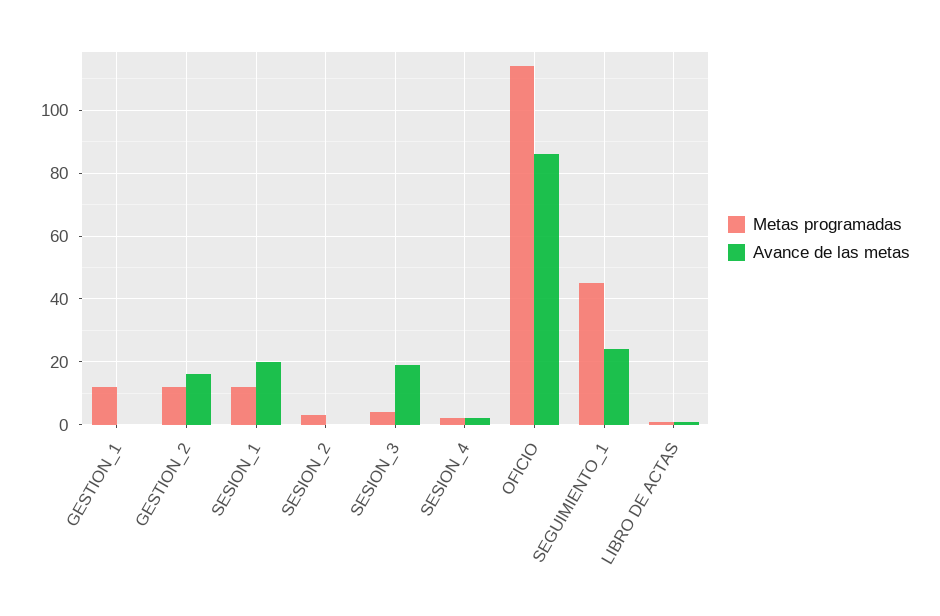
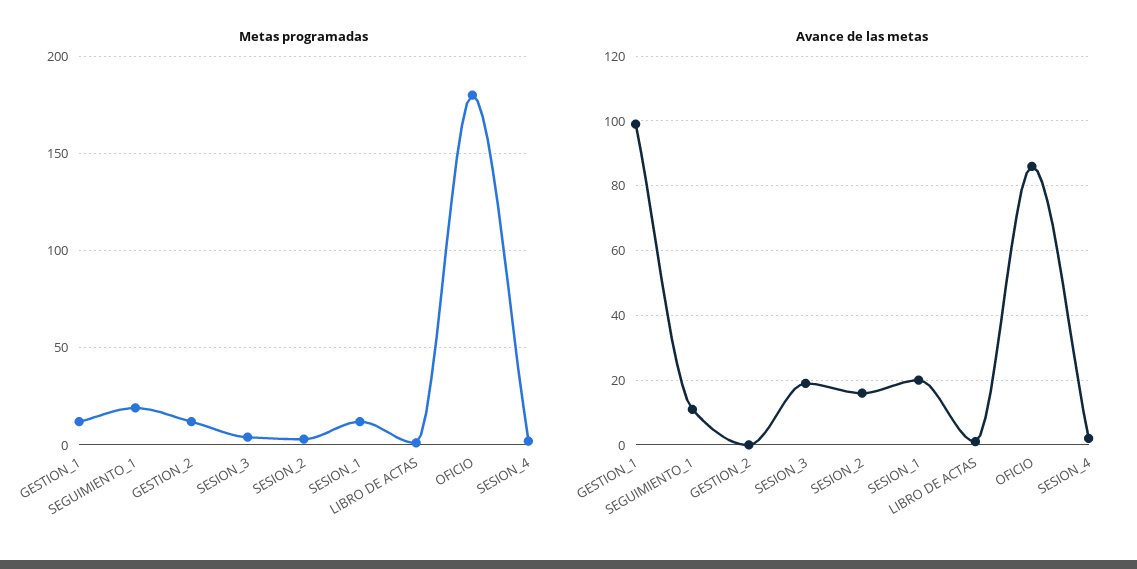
Avance de las metas, GESTION_1: 0 -> 100
Avance de las metas, GESTION_2: 15 -> 0
Avance de las metas, SESION_2: 0 -> 15
Metas programadas, OFICIO: 115 -> 180
Metas programadas, SEGUIMIENTO_1: 45 -> 20
Avance de las metas, SEGUIMIENTO_1: 25 -> 10

